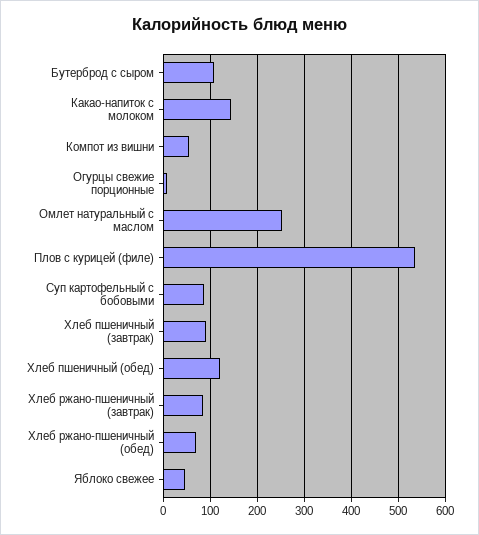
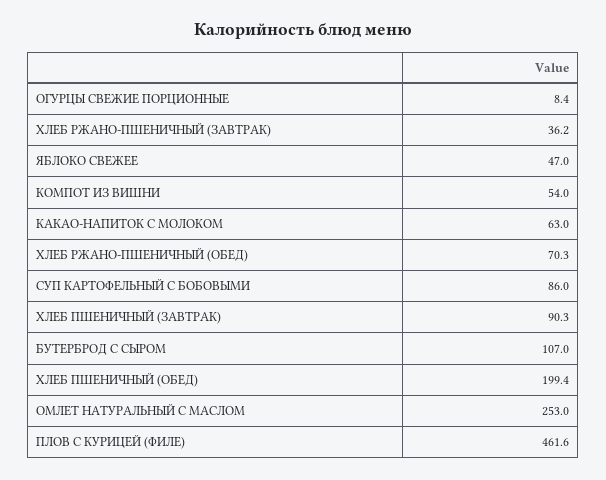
Какао-напиток с молоком: 140 -> 63
Плов с курицей (филе): 540 -> 461.6
Хлеб пшеничный (обед): 120 -> 199.4
Хлеб ржано-пшеничный (завтрак): 80 -> 36.2

